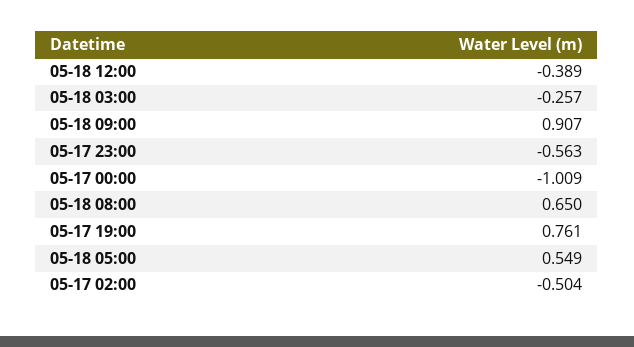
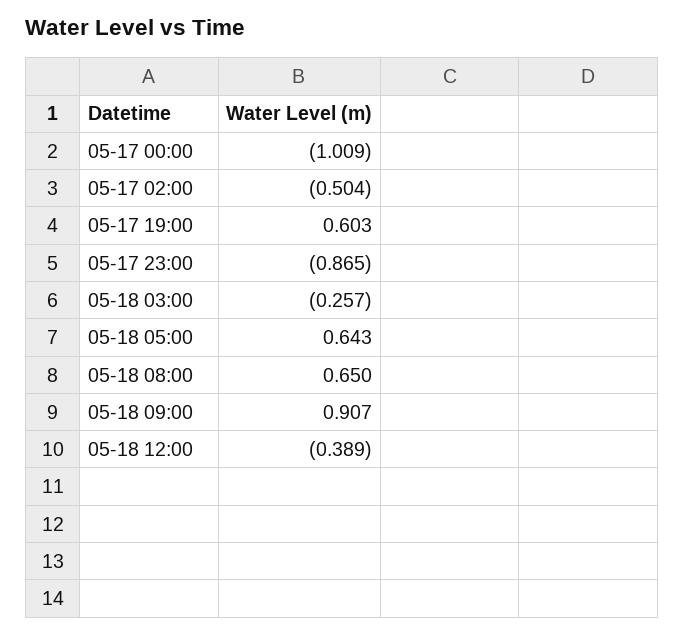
05-17 23:00: -0.563 -> -0.865
05-17 19:00: 0.761 -> 0.603
05-18 05:00: 0.549 -> 0.643

